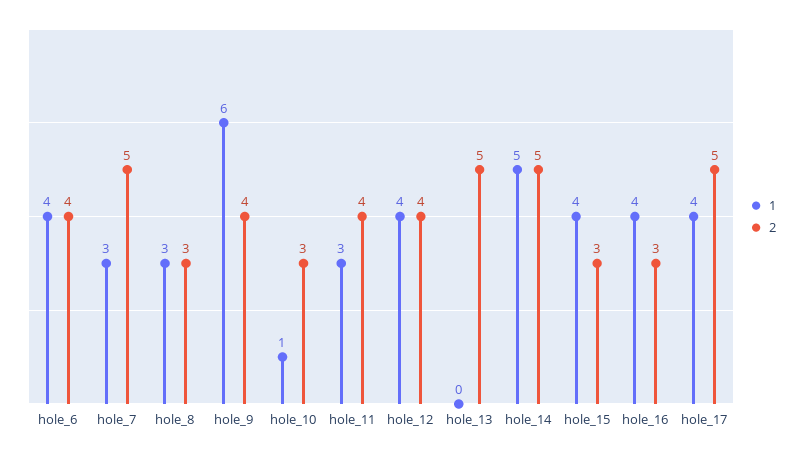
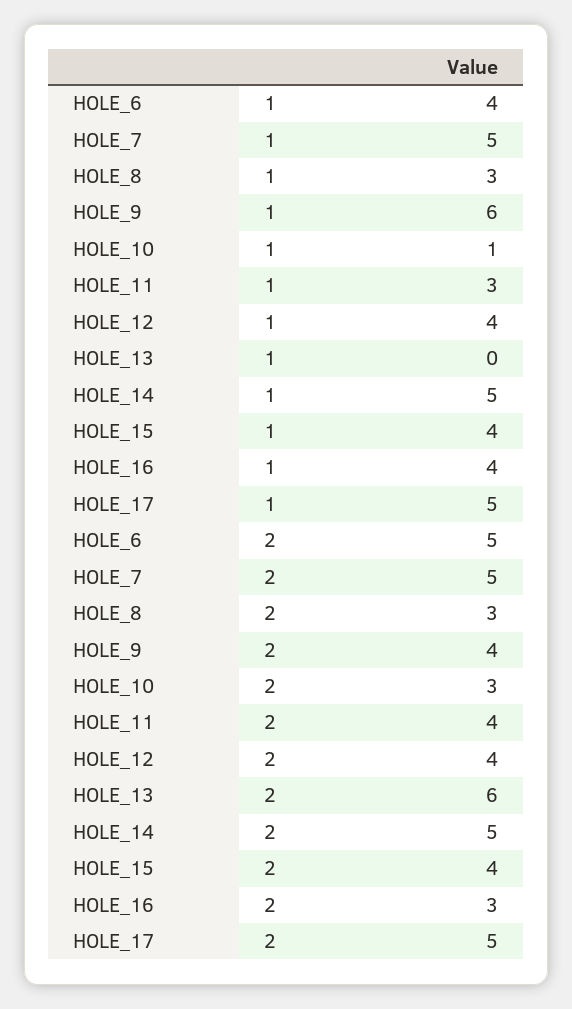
2, hole_6: 4 -> 5
1, hole_7: 3 -> 5
2, hole_13: 5 -> 6
2, hole_15: 3 -> 4
1, hole_17: 4 -> 5

